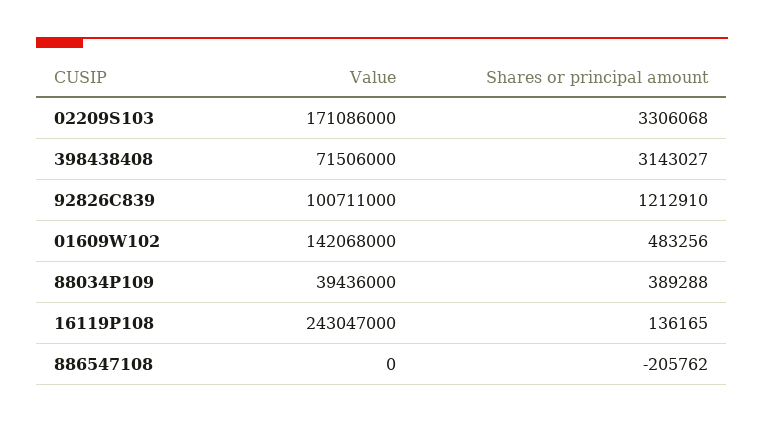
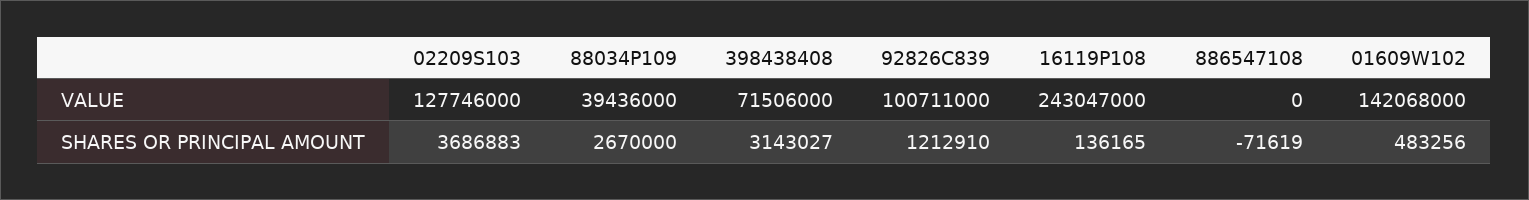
Value, 02209S103: 171086000 -> 127746000
Shares or principal amount, 02209S103: 3306068 -> 3686883
Shares or principal amount, 88034P109: 389288 -> 2670000
Shares or principal amount, 886547108: -205762 -> -71619

